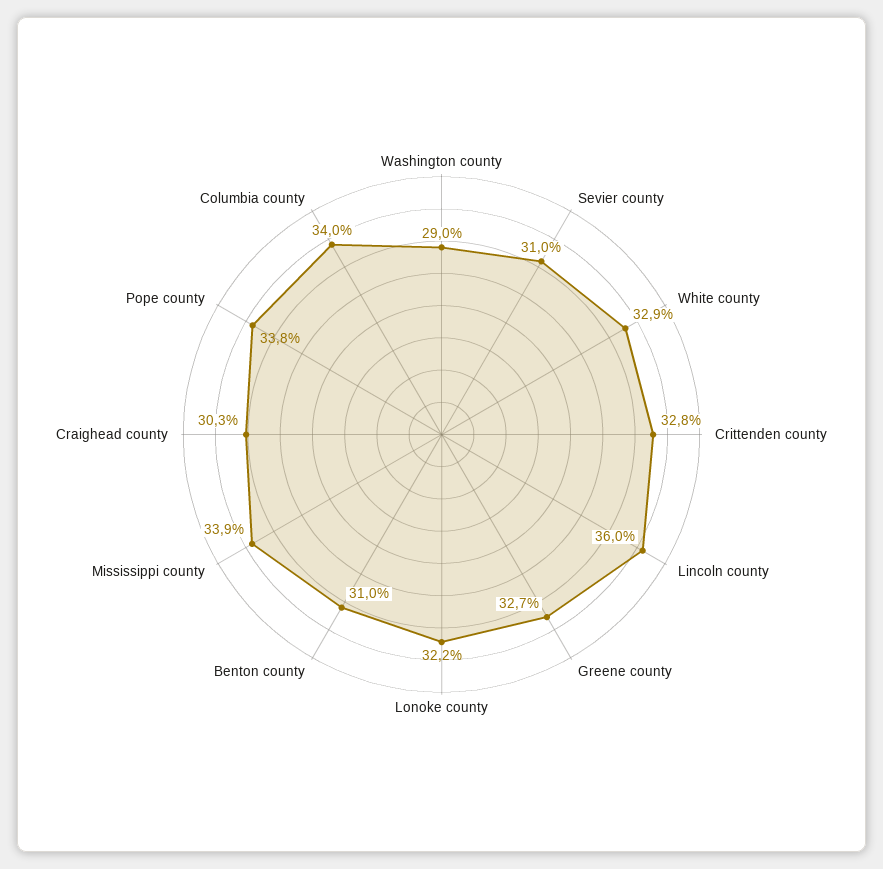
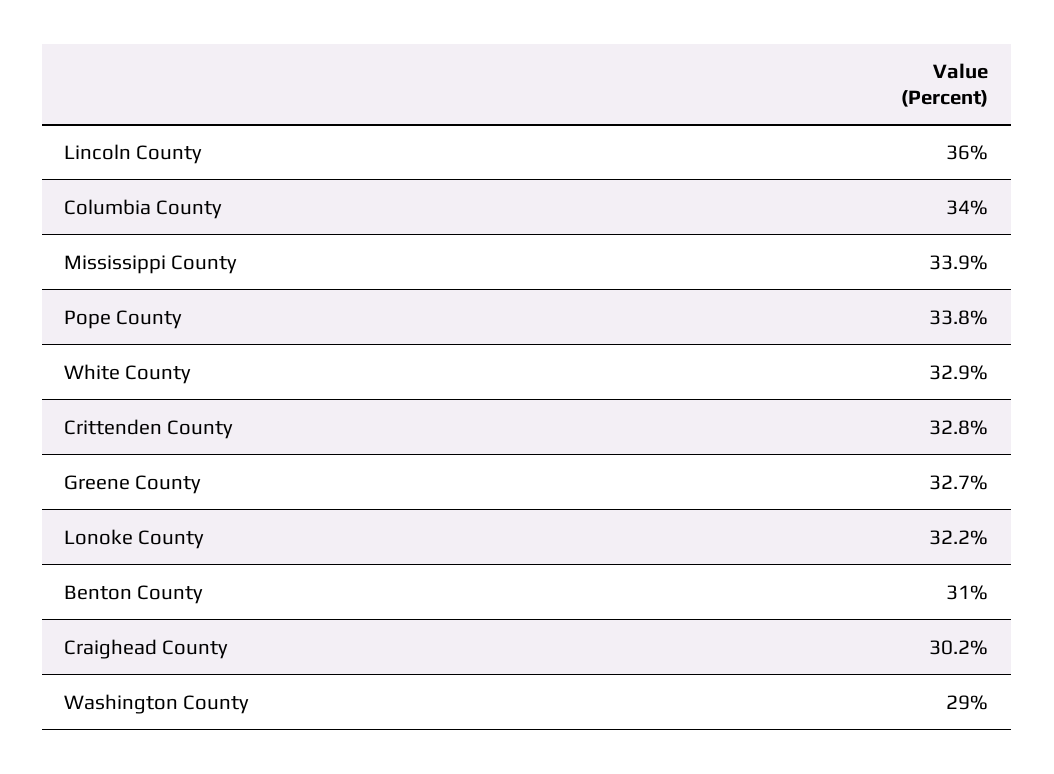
Sevier county: 31 -> none
Craighead county: 30.3 -> 30.2

